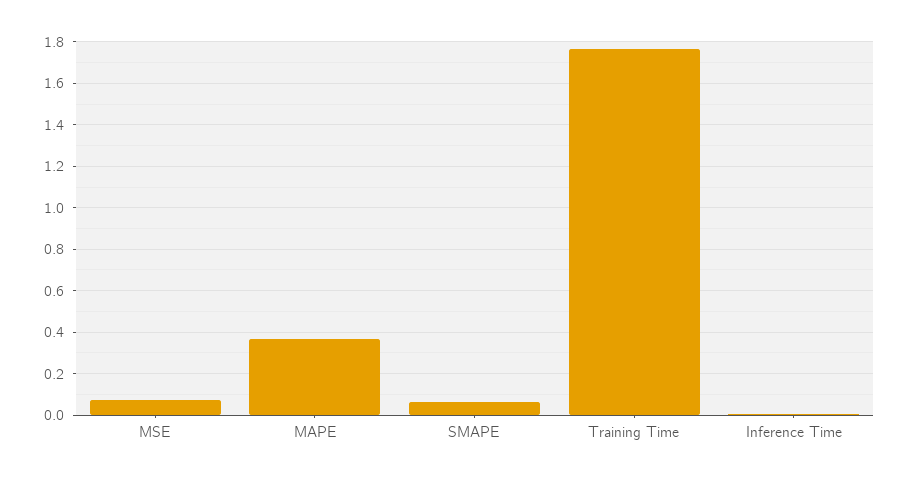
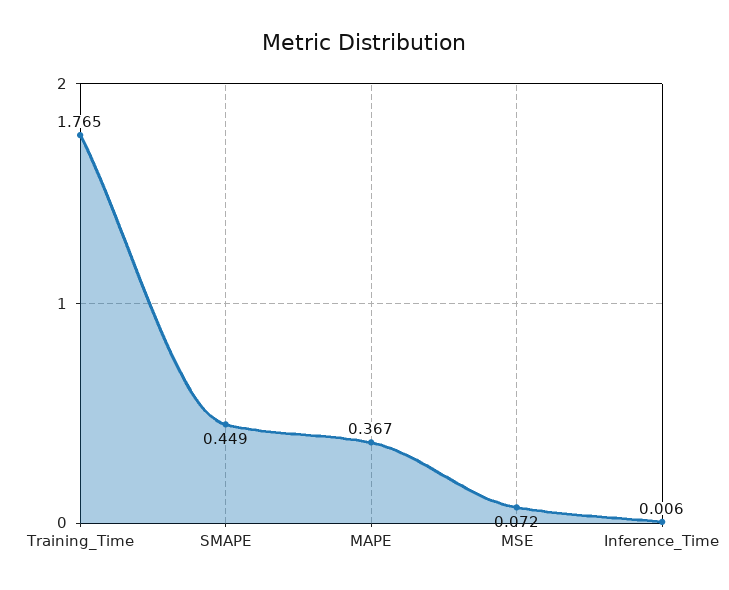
SMAPE: 0.05 -> 0.449

